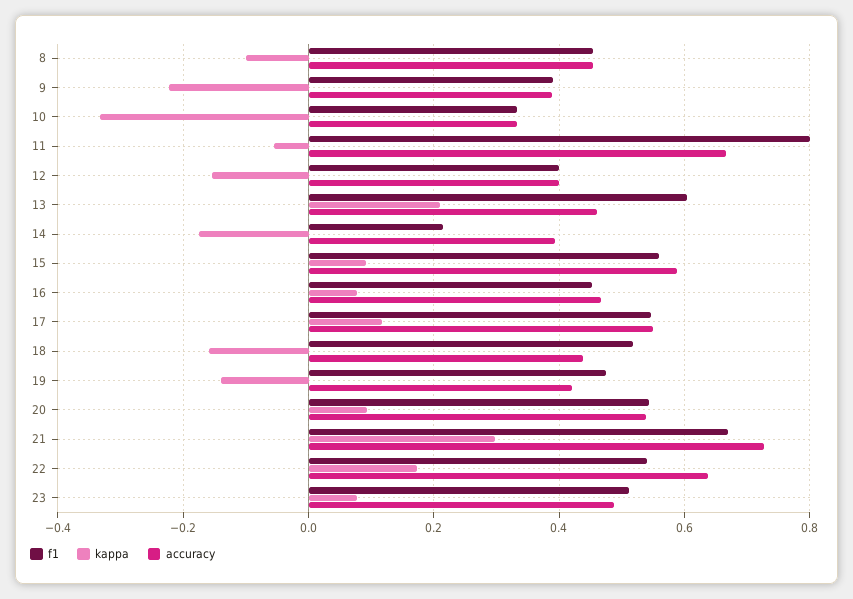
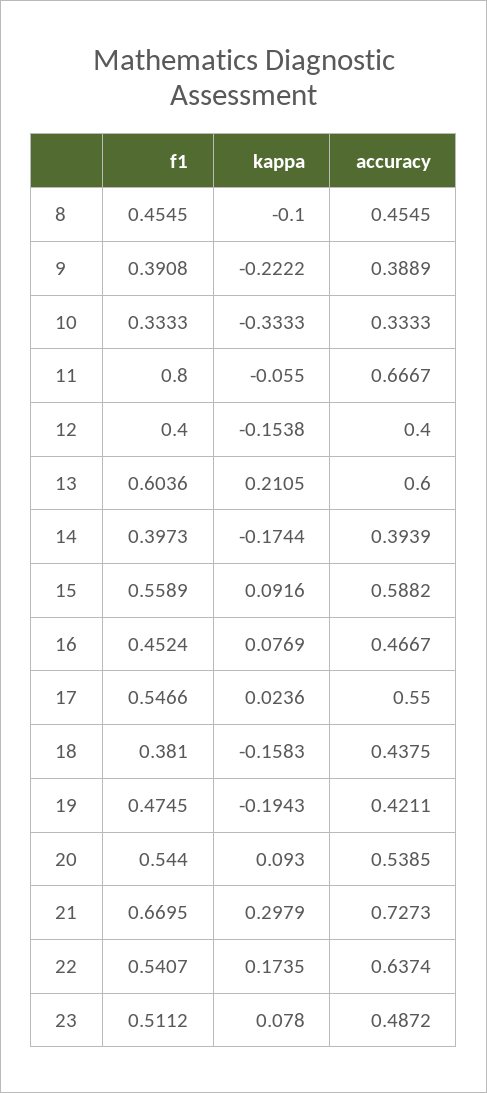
accuracy, 13: 0.46 -> 0.6
f1, 14: 0.22 -> 0.3973
kappa, 17: 0.12 -> 0.0236
f1, 18: 0.52 -> 0.381
kappa, 19: -0.14 -> -0.1943

